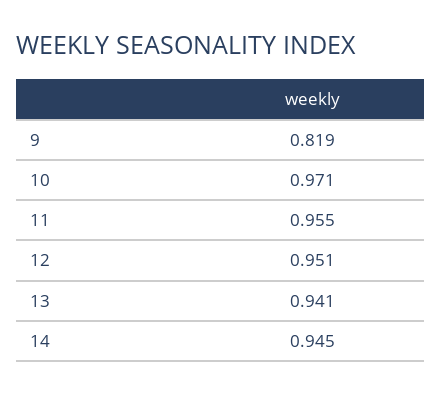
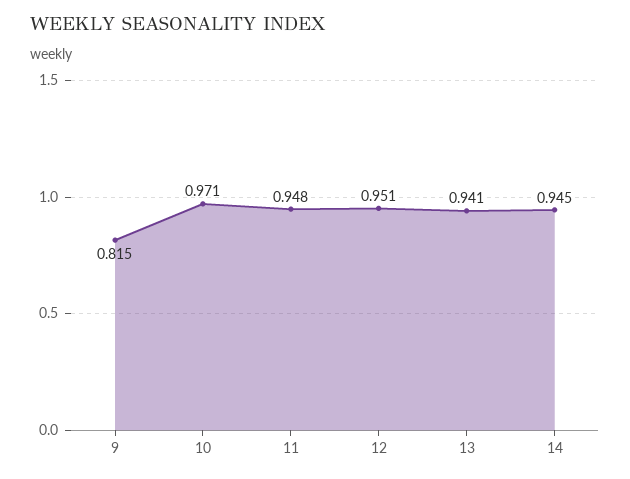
9: 0.819 -> 0.815
11: 0.955 -> 0.948

